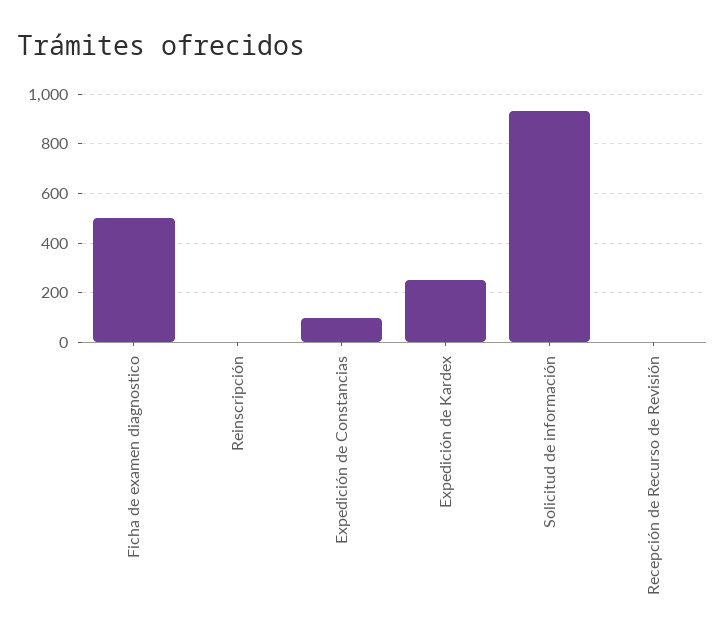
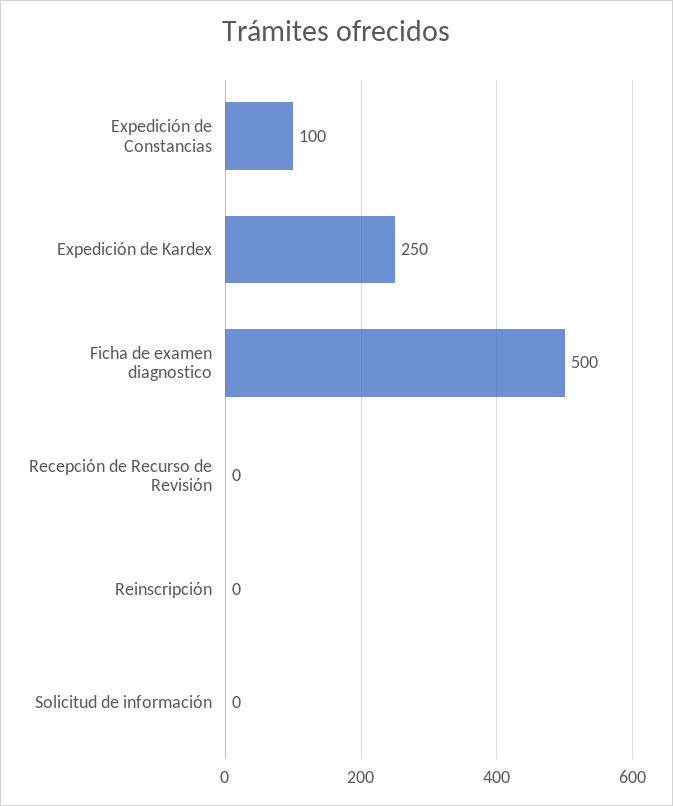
Solicitud de información: 925 -> 0

